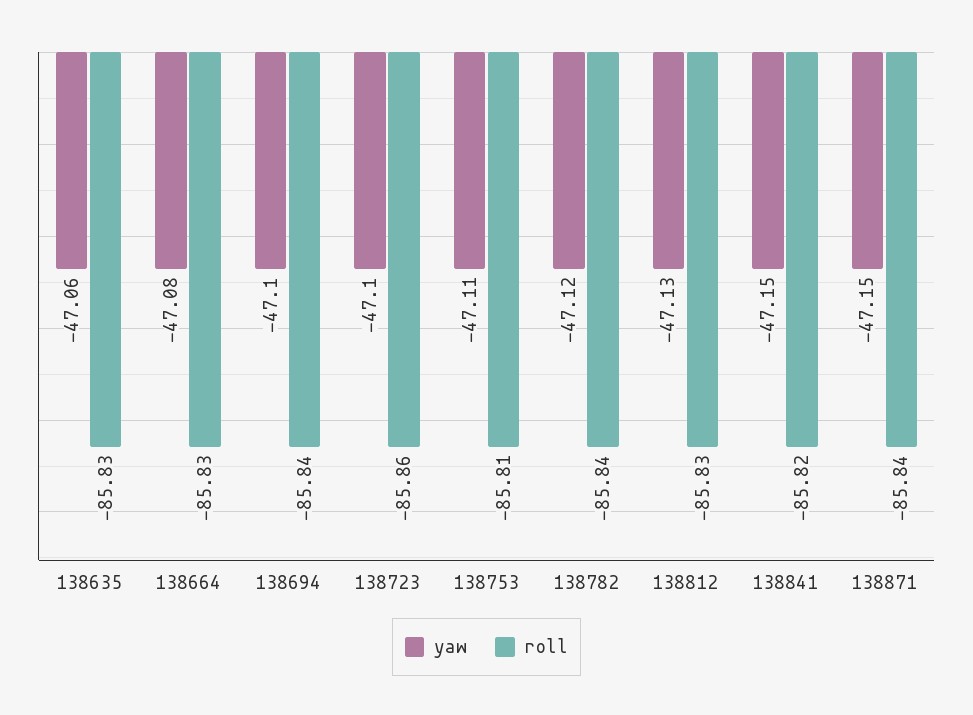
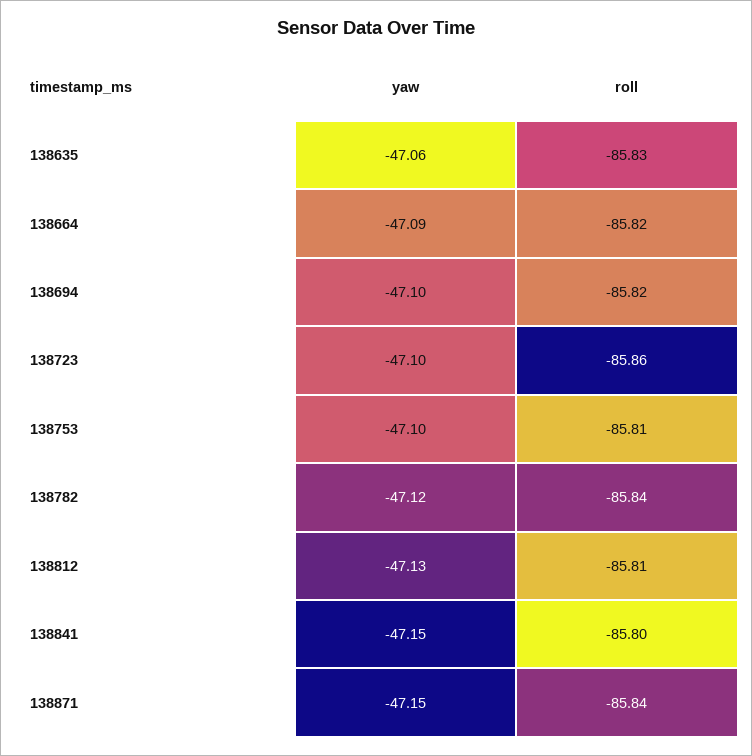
yaw, 138664: -47.08 -> -47.09
roll, 138664: -85.83 -> -85.82
roll, 138694: -85.84 -> -85.82
yaw, 138753: -47.11 -> -47.1
roll, 138812: -85.83 -> -85.81
roll, 138841: -85.82 -> -85.8

